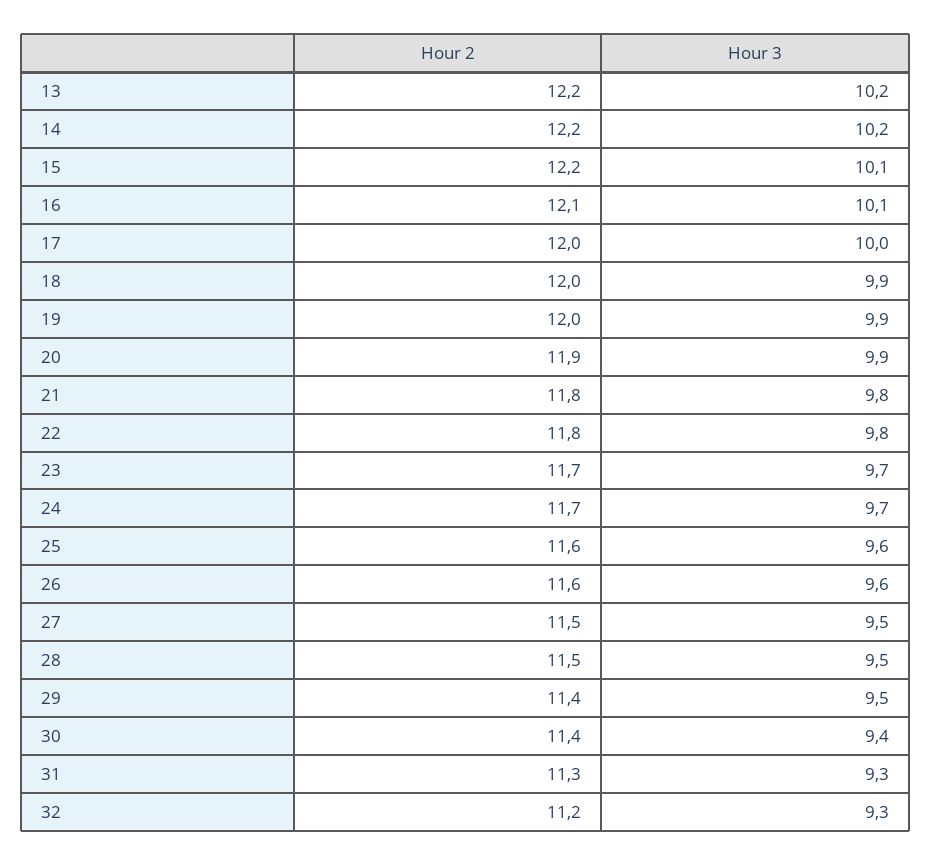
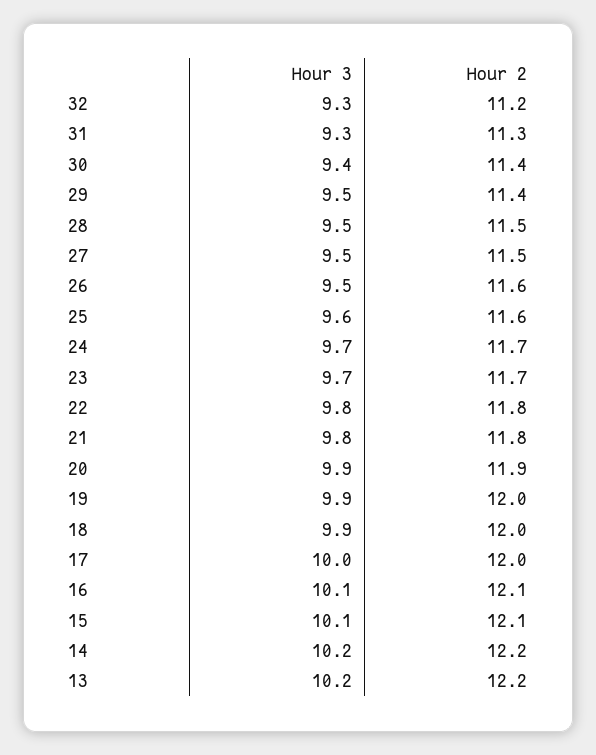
Hour 2, 15: 12.2 -> 12.1
Hour 3, 26: 9.6 -> 9.5

